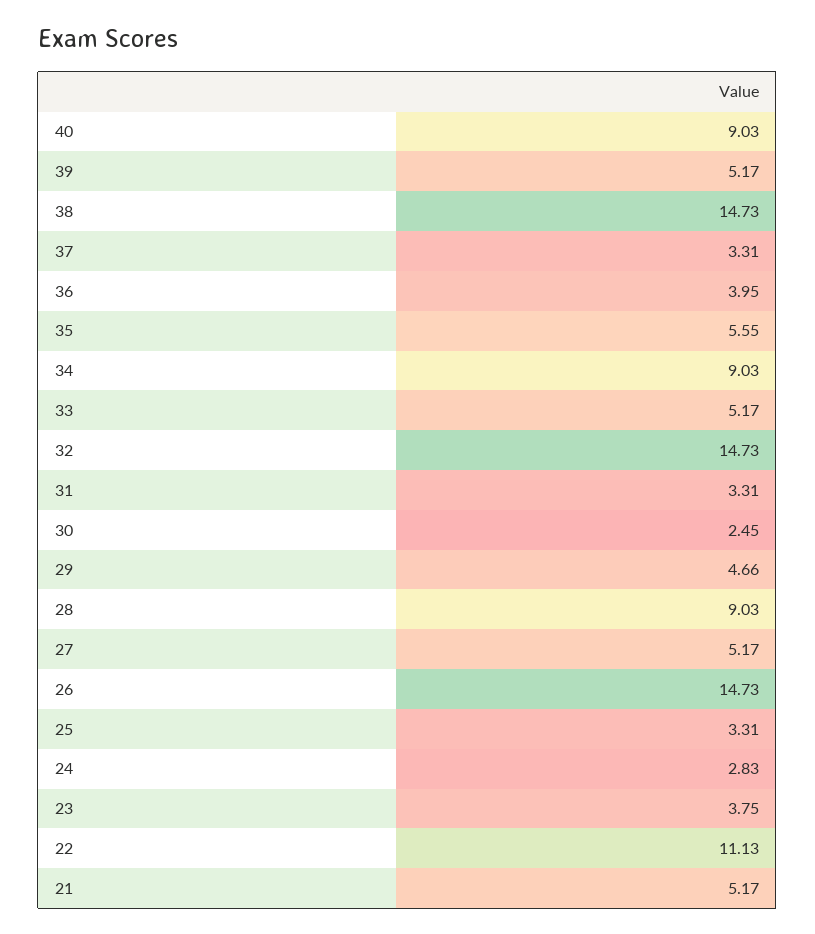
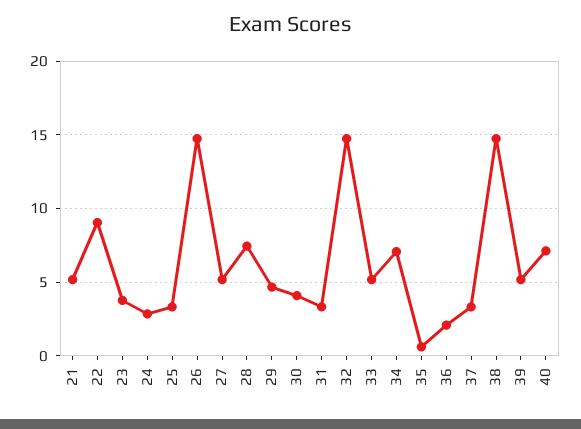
40: 9.03 -> 7
36: 3.95 -> 2
35: 5.55 -> 0.5
34: 9.03 -> 7
30: 2.45 -> 4
28: 9.03 -> 7.5
22: 11.13 -> 9

